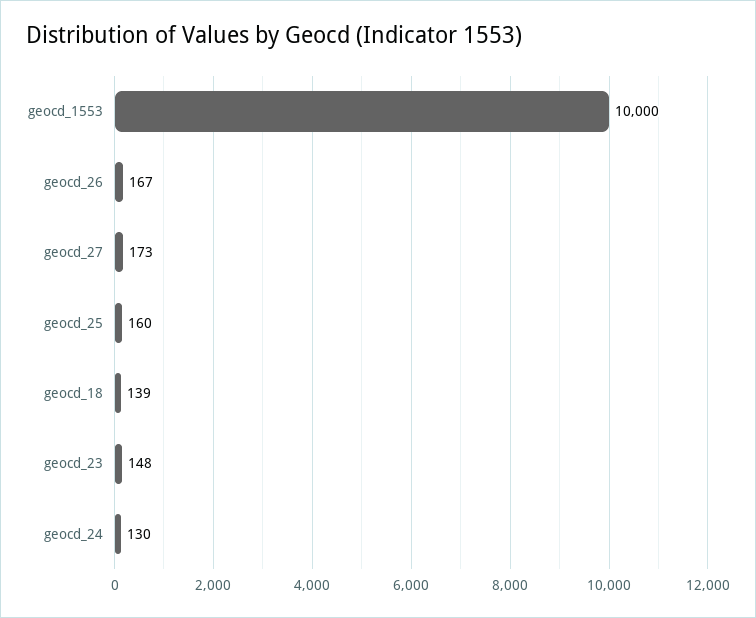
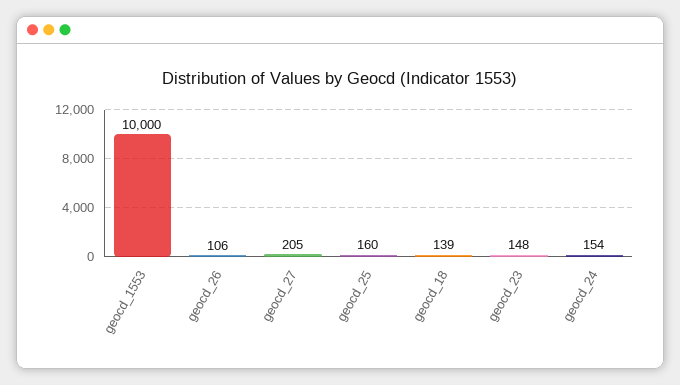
geocd_26: 167 -> 106
geocd_27: 173 -> 205
geocd_24: 130 -> 154

